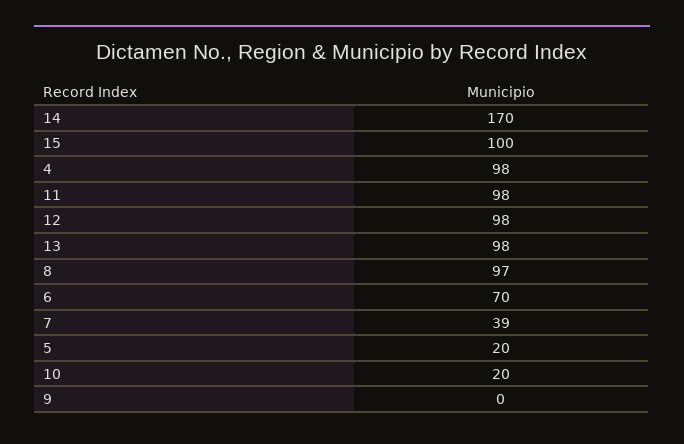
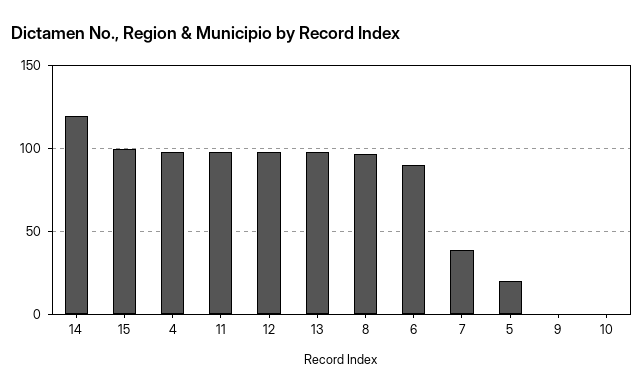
14: 170 -> 120
6: 70 -> 90
10: 20 -> 0

